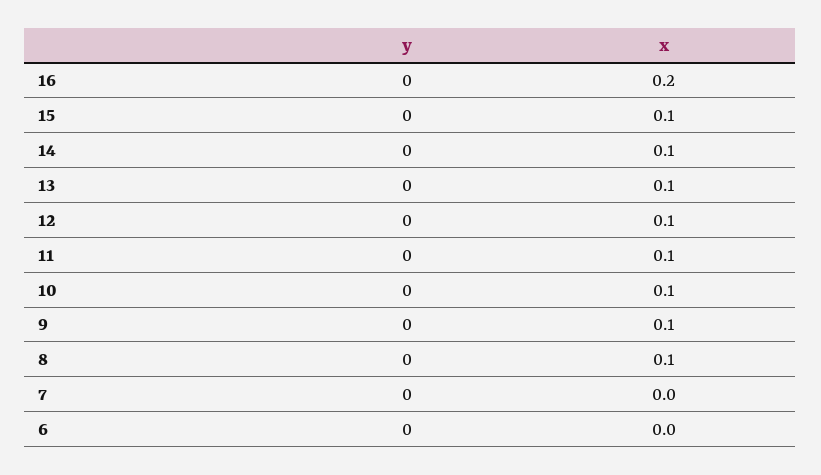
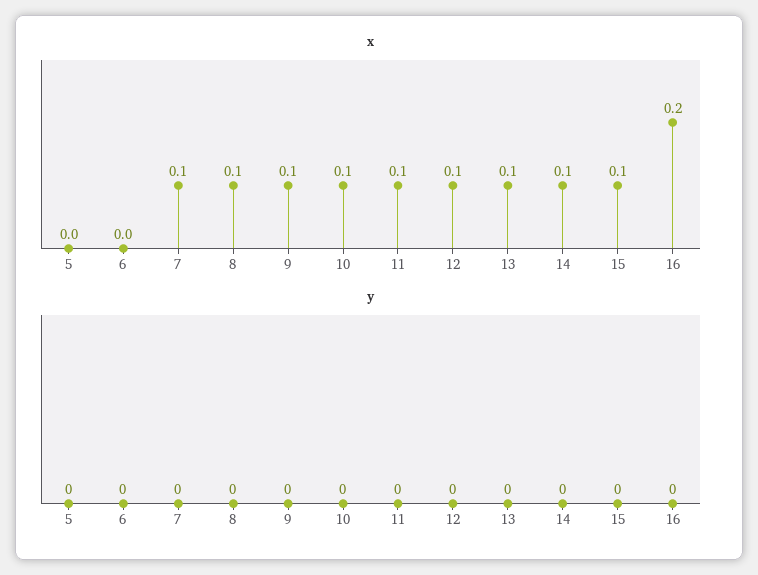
x, 7: 0 -> 0.1
x, 5: none -> 0
y, 5: none -> 0

